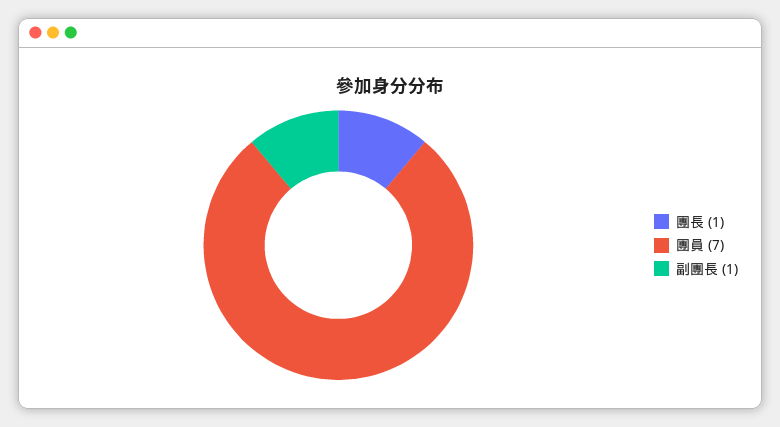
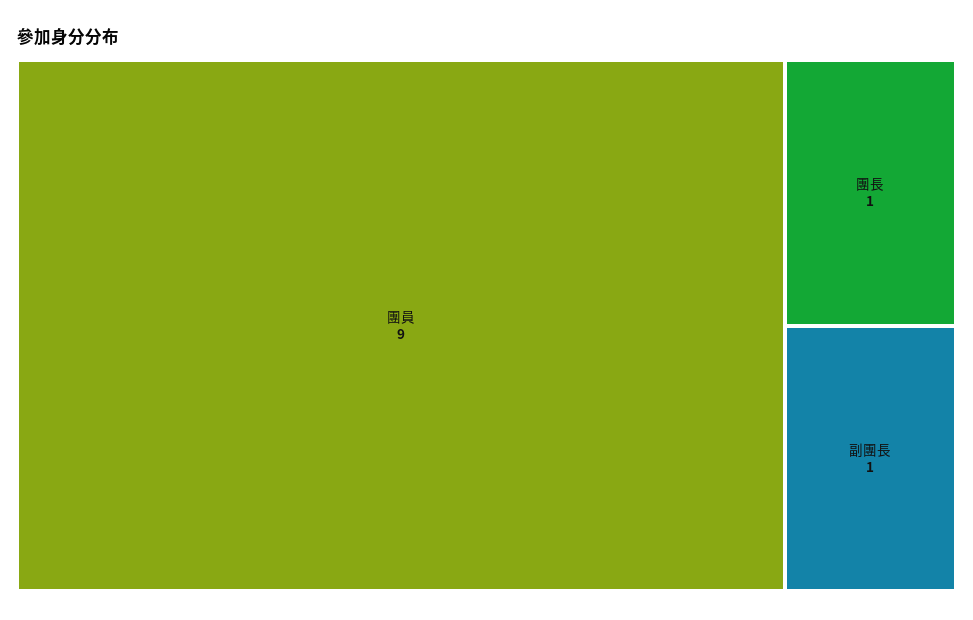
團員: 7 -> 9

